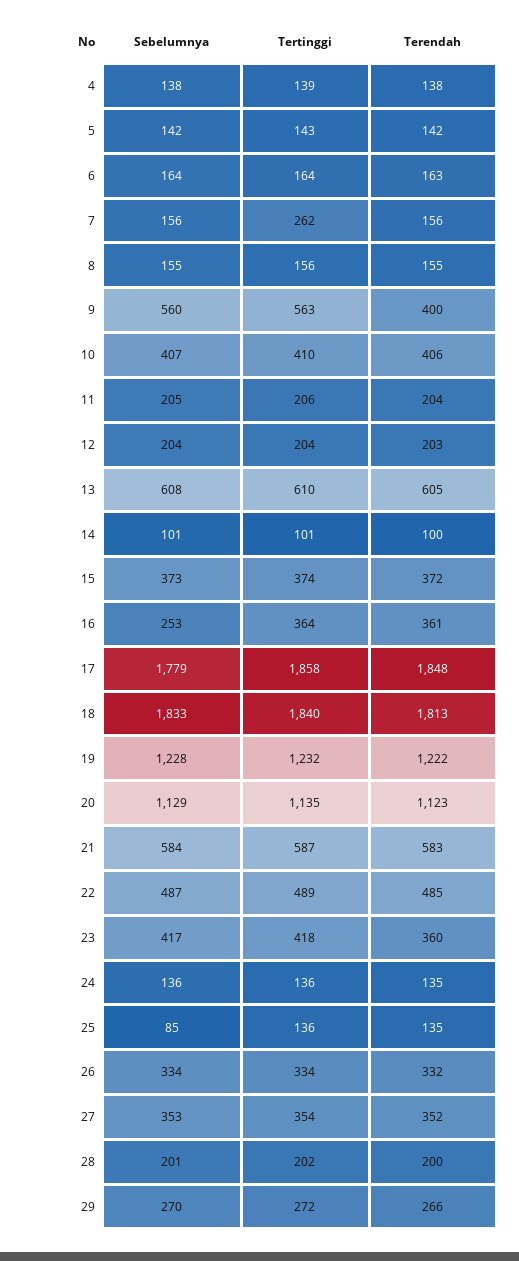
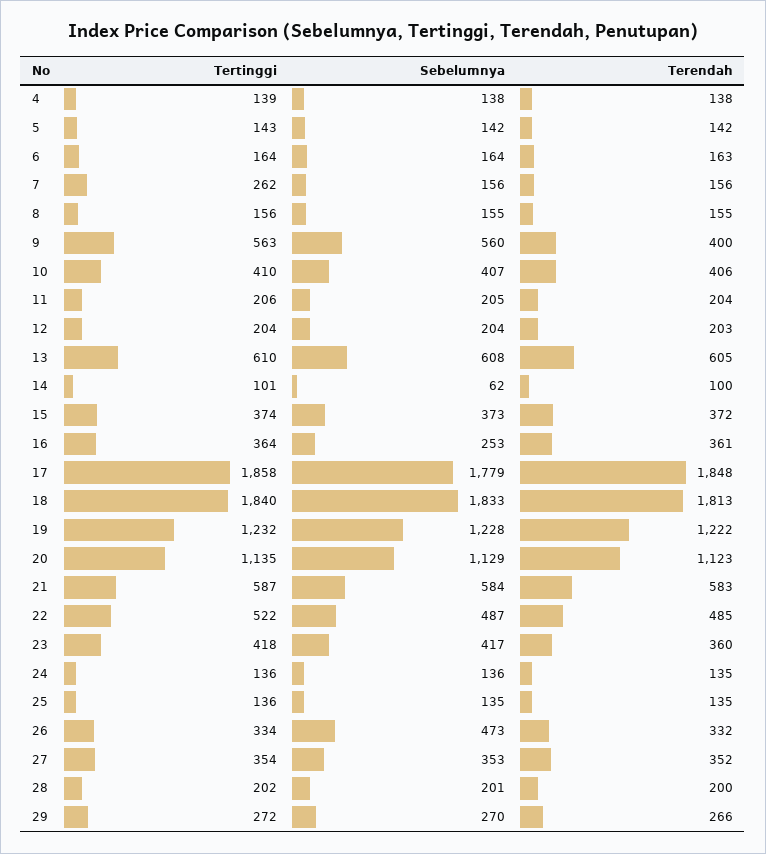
Sebelumnya, 14: 101 -> 62
Tertinggi, 22: 489 -> 522
Sebelumnya, 25: 85 -> 135
Sebelumnya, 26: 334 -> 473

